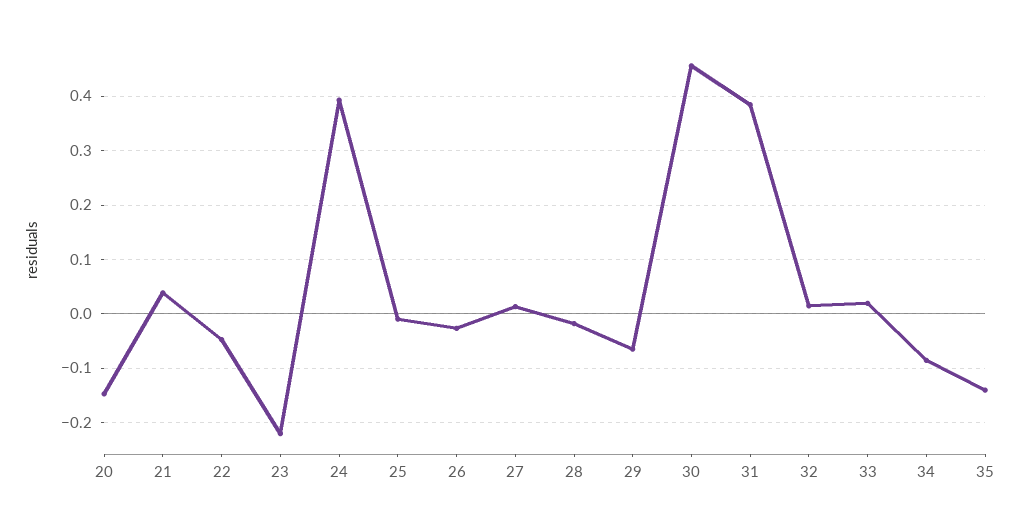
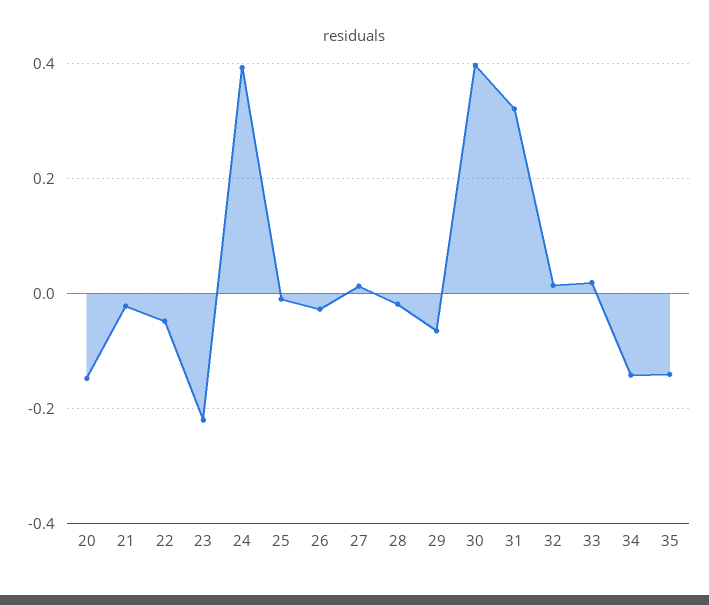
21: 0.04 -> -0.02
30: 0.46 -> 0.4
31: 0.38 -> 0.32
34: -0.08 -> -0.14

